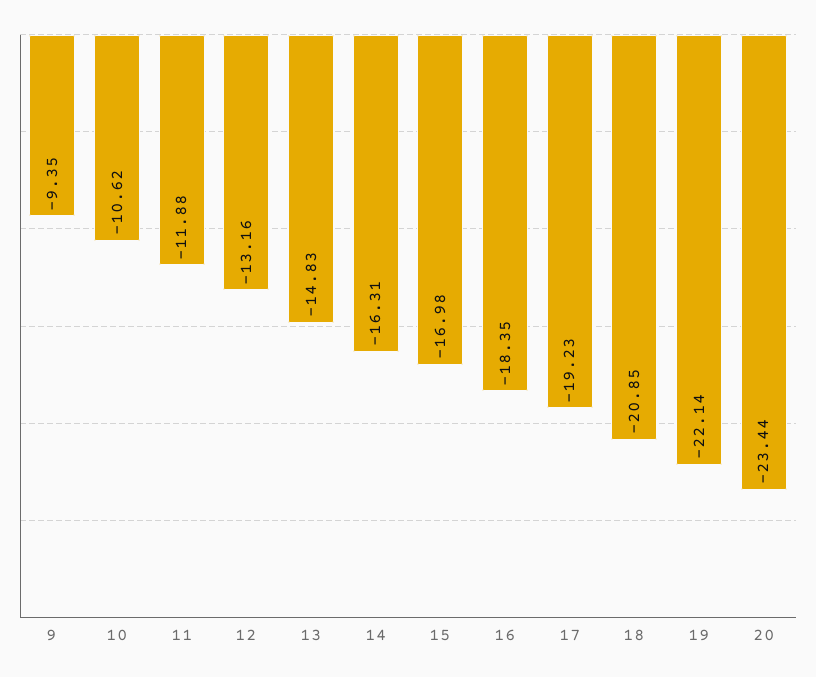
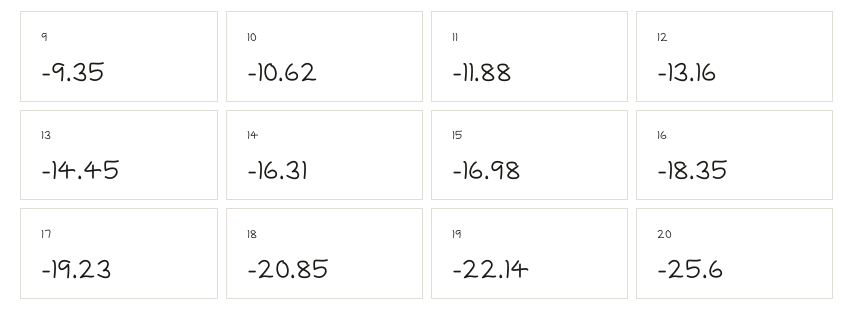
13: -14.83 -> -14.45
20: -23.44 -> -25.6

